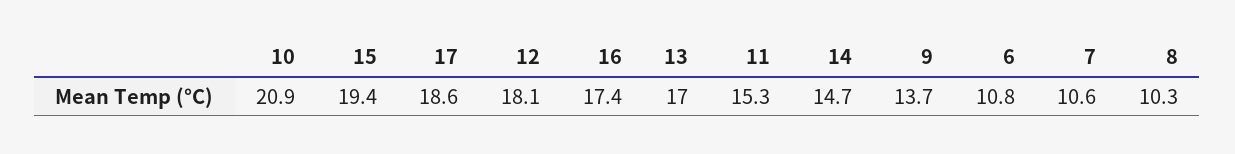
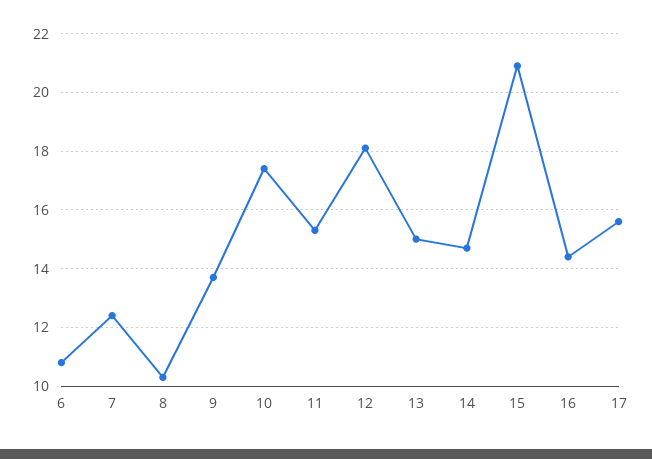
10: 20.9 -> 17.5
15: 19.4 -> 21
17: 18.6 -> 15.5
16: 17.4 -> 14.5
13: 17 -> 15
7: 10.6 -> 12.5

